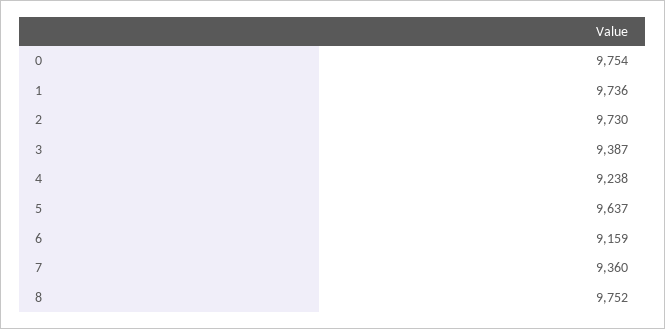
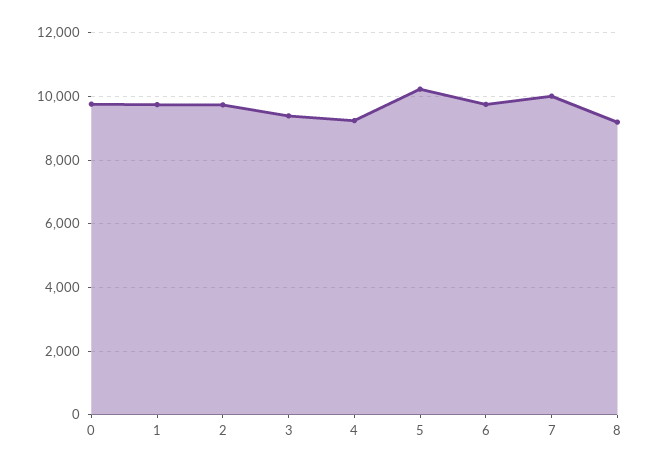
5: 9637 -> 10200
6: 9159 -> 9800
7: 9360 -> 10000
8: 9752 -> 9200

